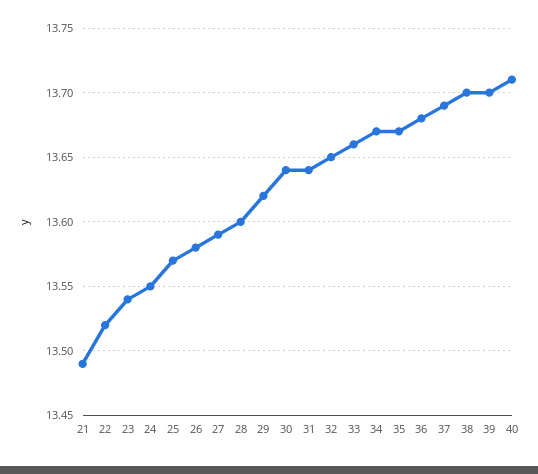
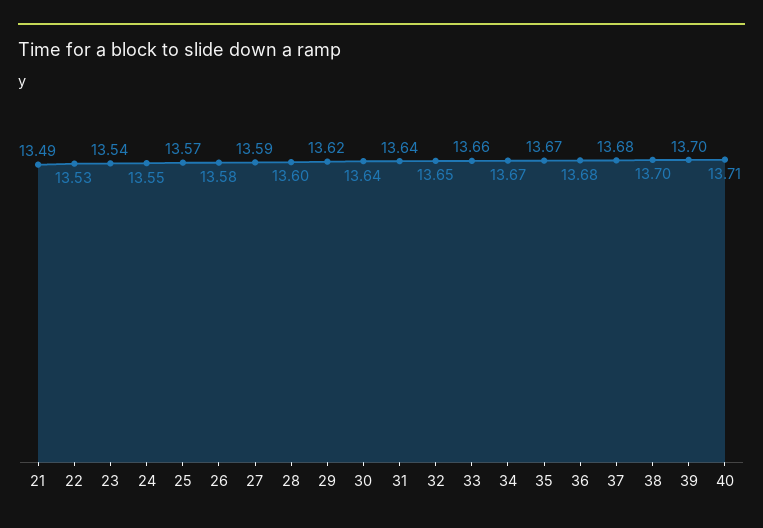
22: 13.52 -> 13.53
37: 13.69 -> 13.68

